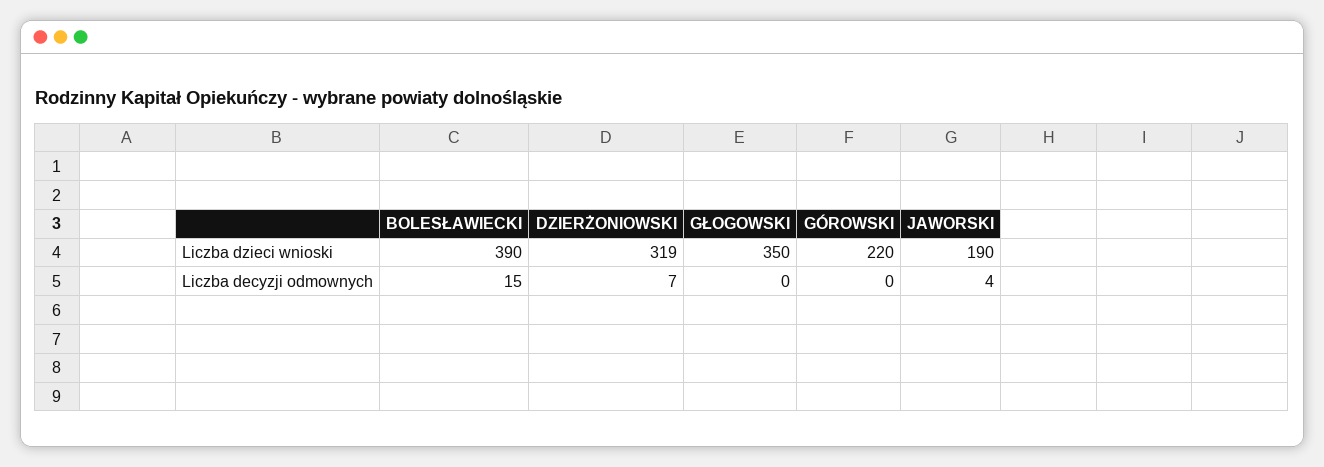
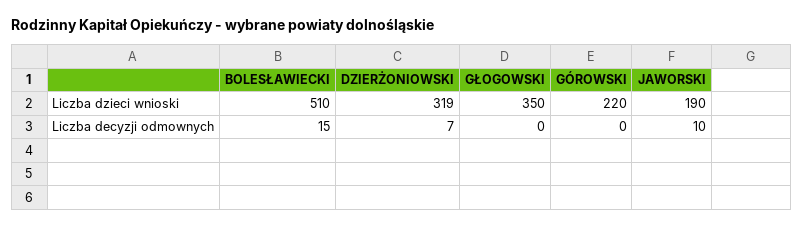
BOLESŁAWIECKI, Liczba dzieci wnioski: 390 -> 510
JAWORSKI, Liczba decyzji odmownych: 4 -> 10

